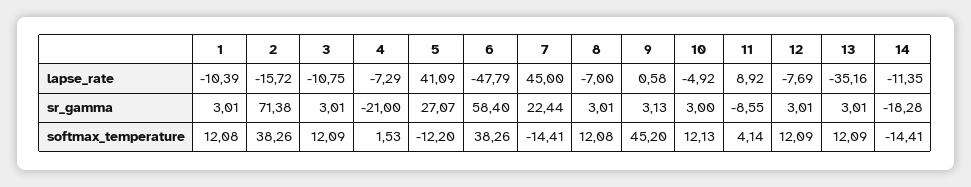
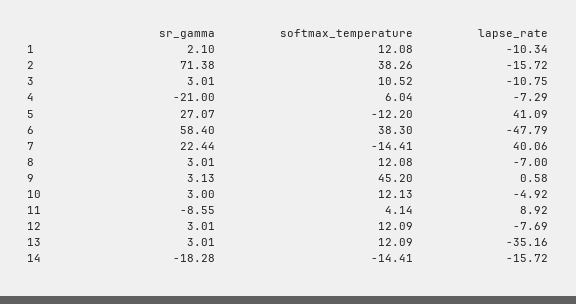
1, lapse_rate: -10.39 -> -10.34
7, lapse_rate: 45 -> 40.06
14, lapse_rate: -11.35 -> -15.72
1, sr_gamma: 3.01 -> 2.1
3, softmax_temperature: 12.09 -> 10.52
4, softmax_temperature: 1.53 -> 6.04
6, softmax_temperature: 38.26 -> 38.3

